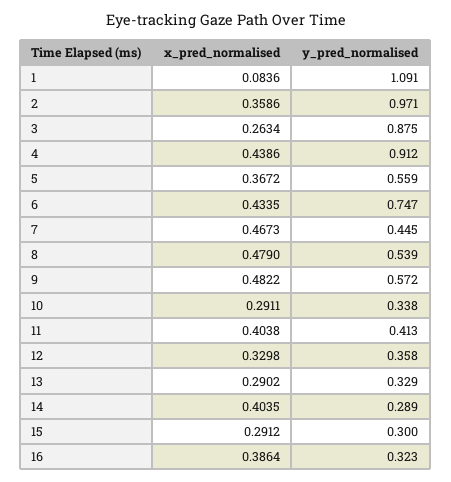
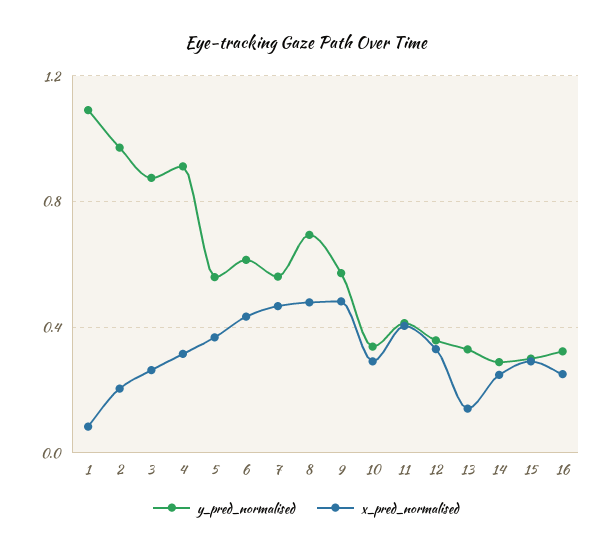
x_pred_normalised, 2: 0.3586 -> 0.2
x_pred_normalised, 4: 0.4386 -> 0.3
y_pred_normalised, 6: 0.747 -> 0.6
y_pred_normalised, 7: 0.445 -> 0.55
y_pred_normalised, 8: 0.539 -> 0.7
x_pred_normalised, 13: 0.2902 -> 0.15
x_pred_normalised, 14: 0.4035 -> 0.25
x_pred_normalised, 16: 0.3864 -> 0.25

